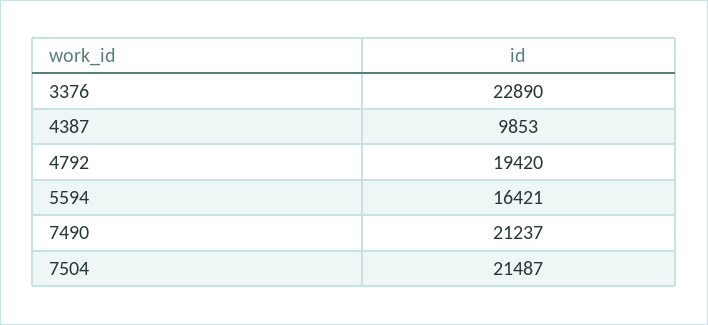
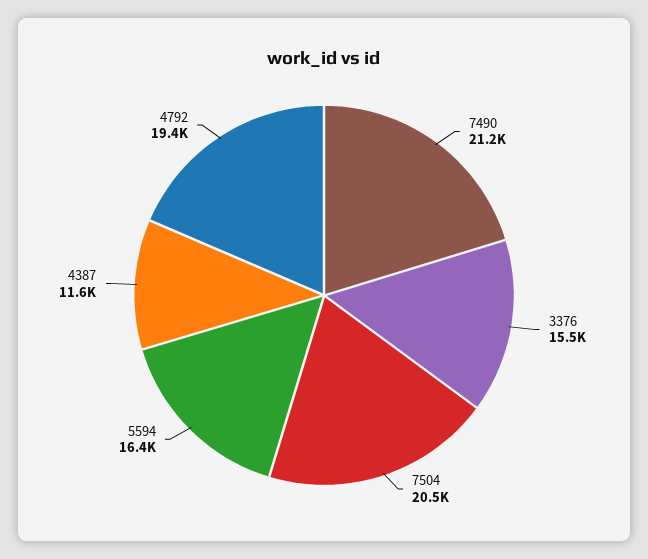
3376: 22890 -> 15500
4387: 9853 -> 11600
7504: 21487 -> 20500

